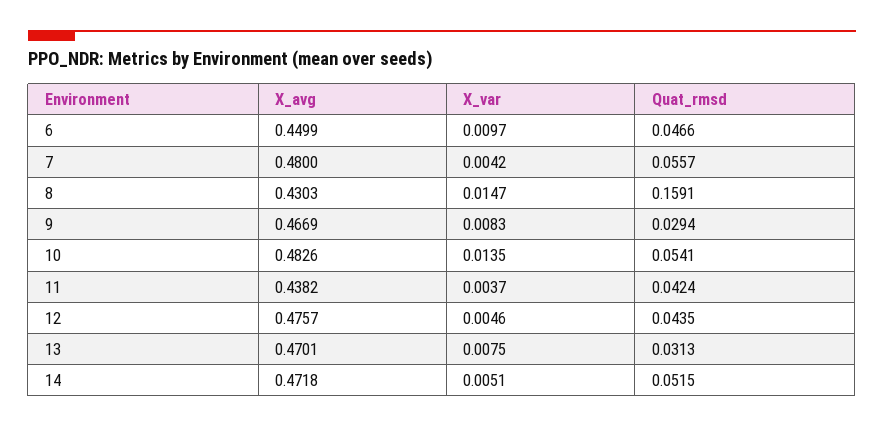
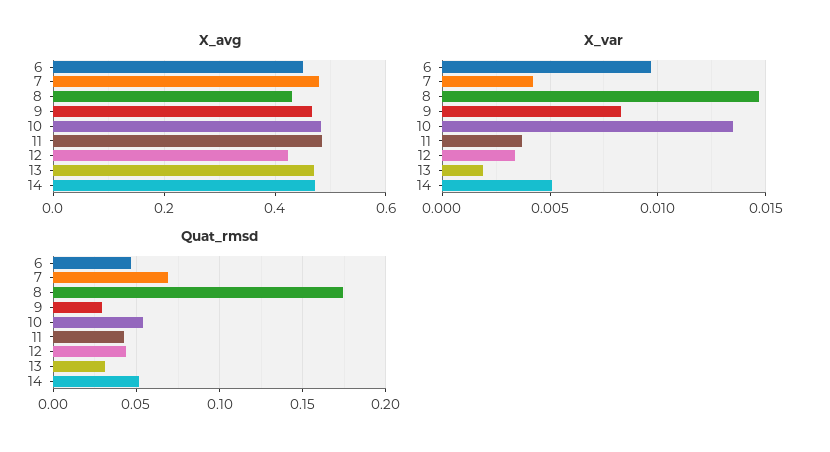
Quat_rmsd, 7: 0.0557 -> 0.07
Quat_rmsd, 8: 0.1591 -> 0.175
X_avg, 11: 0.4382 -> 0.48
X_avg, 12: 0.4757 -> 0.42
X_var, 12: 0.0046 -> 0.0035
X_var, 13: 0.0075 -> 0.002

